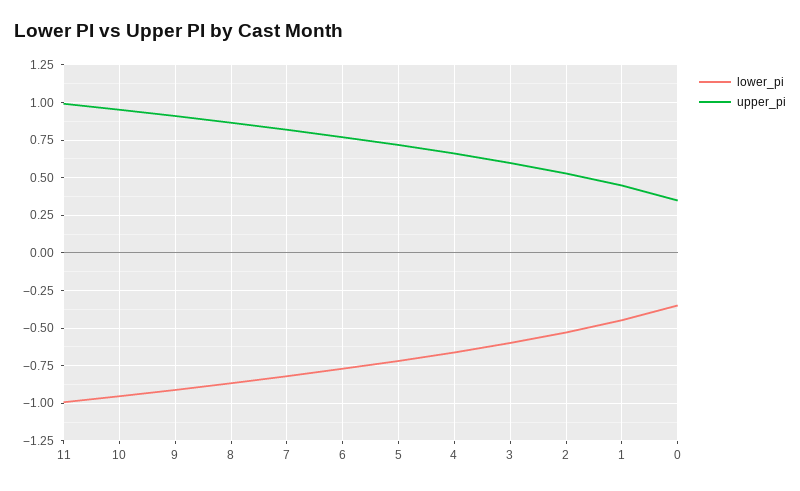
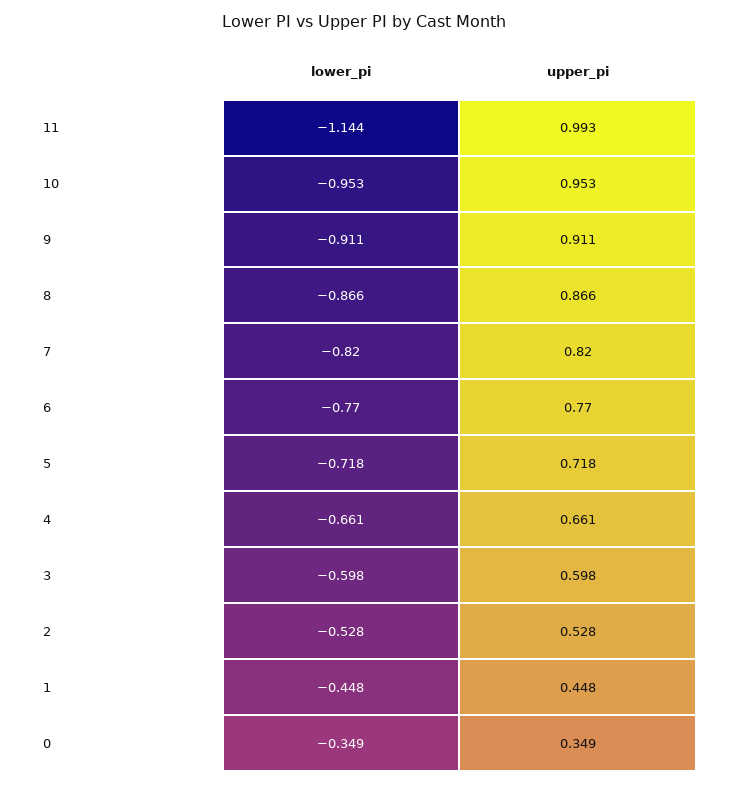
lower_pi, 11: -1 -> -1.144

